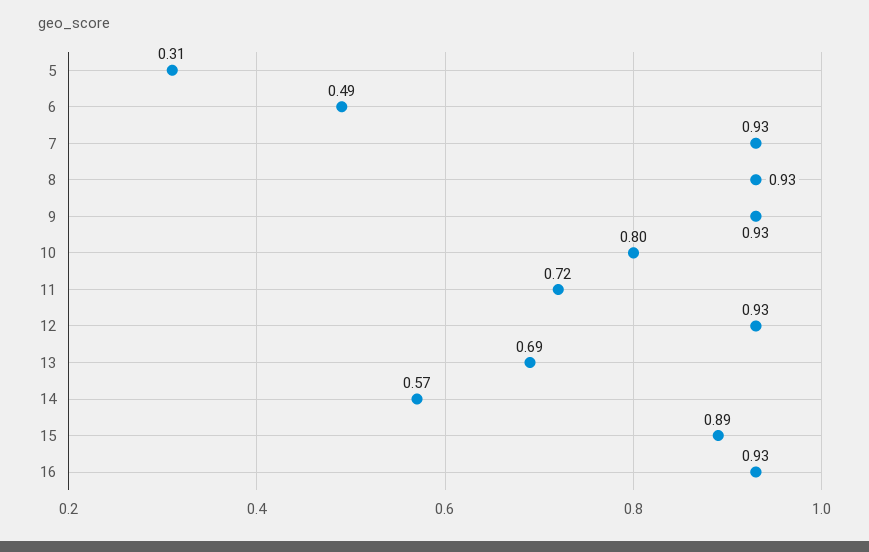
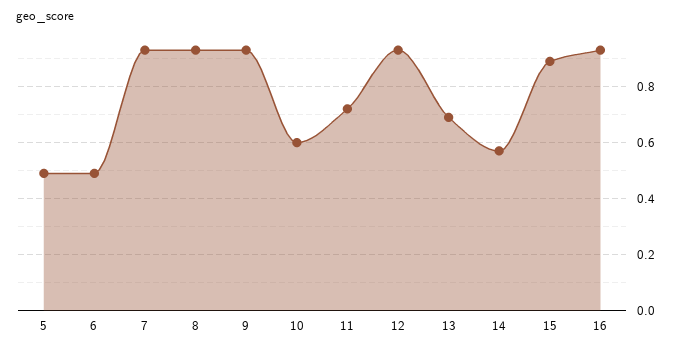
5: 0.31 -> 0.5
10: 0.8 -> 0.6

